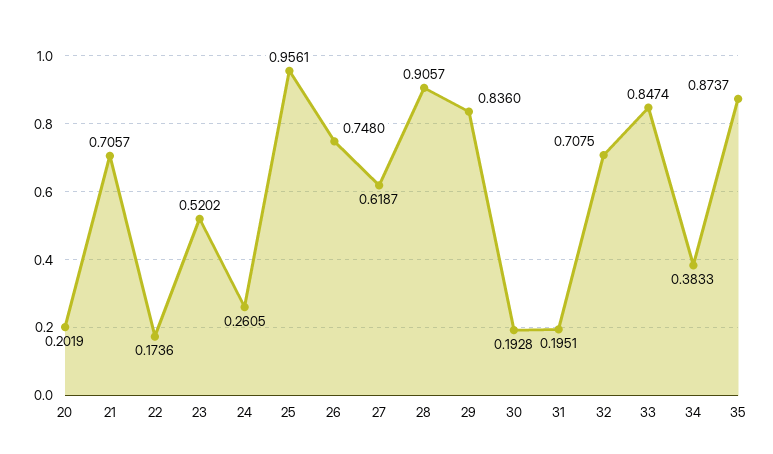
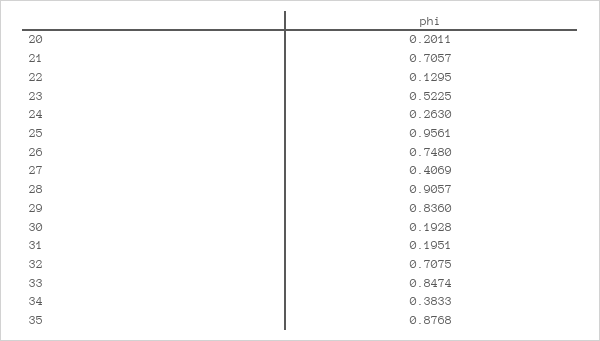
20: 0.2019 -> 0.2011
22: 0.1736 -> 0.1295
23: 0.5202 -> 0.5225
24: 0.2605 -> 0.263
27: 0.6187 -> 0.4069
35: 0.8737 -> 0.8768

